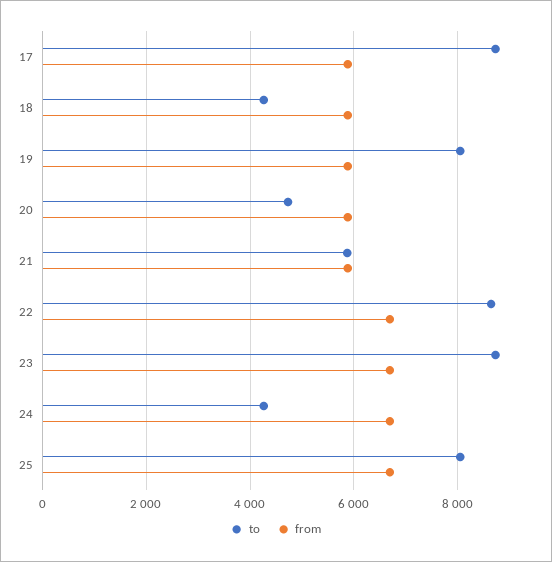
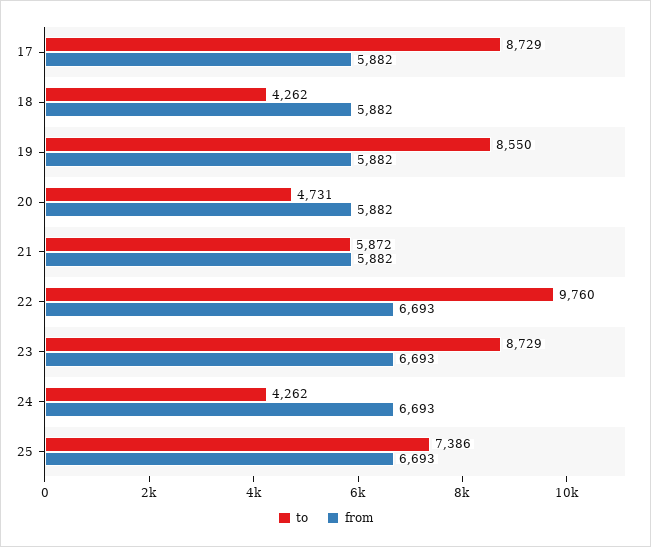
to, 19: 8000 -> 8550
to, 22: 8600 -> 9760
to, 25: 8000 -> 7386

